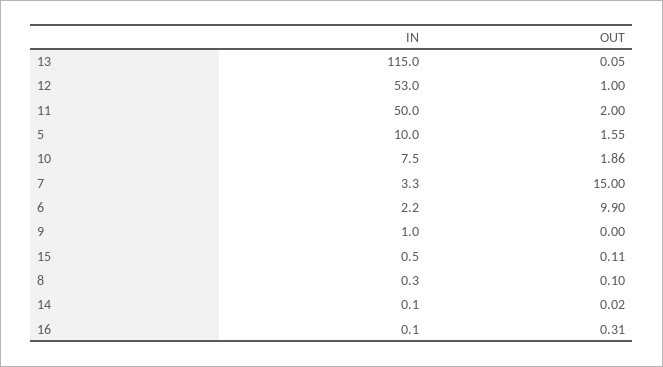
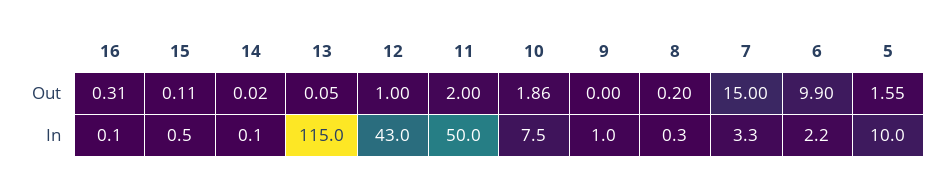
IN, 12: 53 -> 43
OUT, 8: 0.1 -> 0.2

